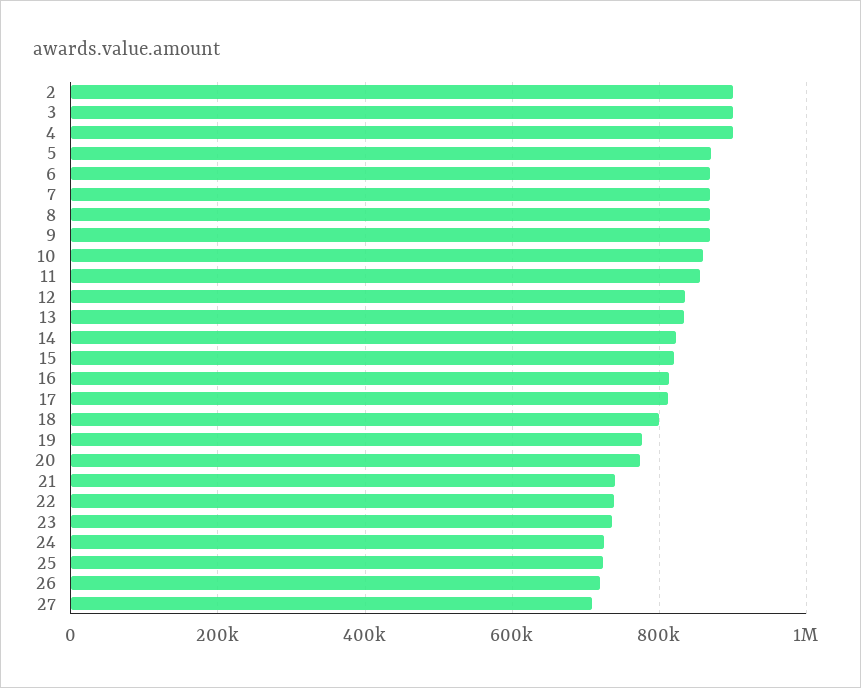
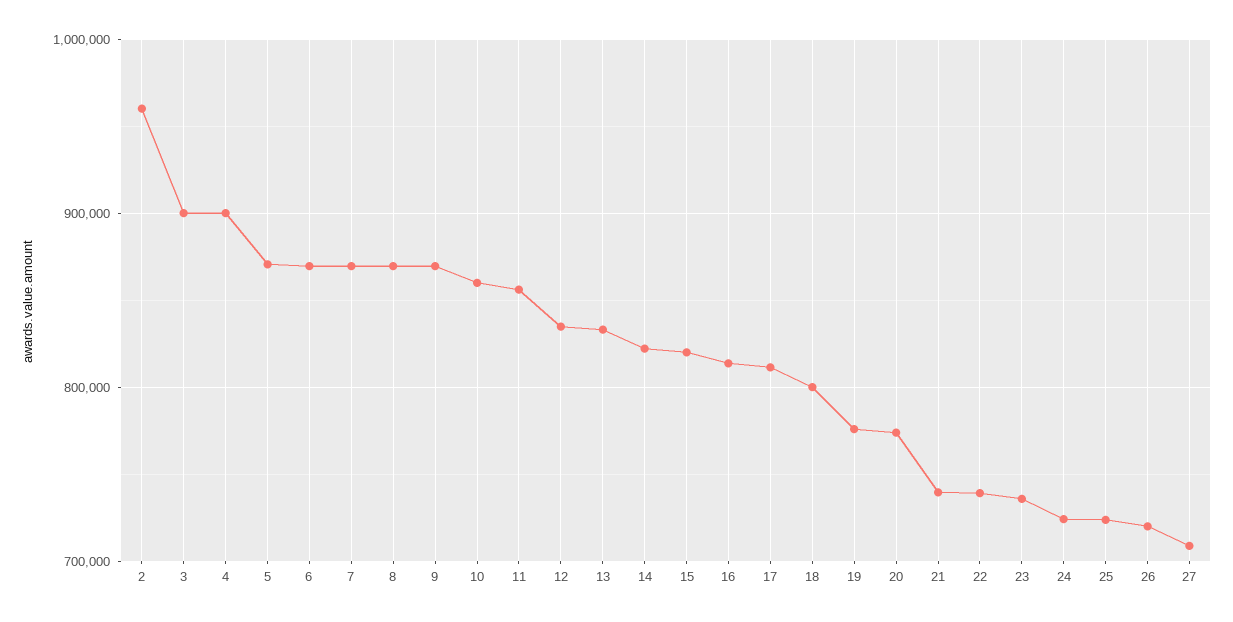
2: 900000 -> 960000

